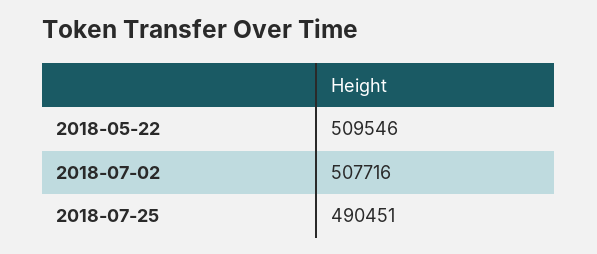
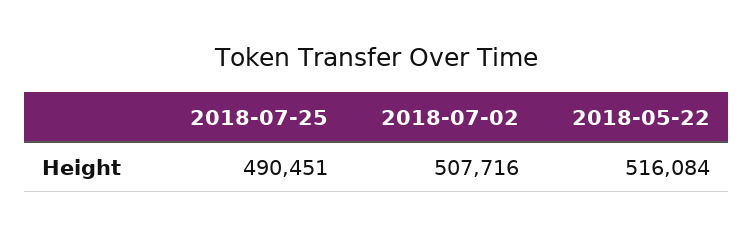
2018-05-22: 509546 -> 516084

